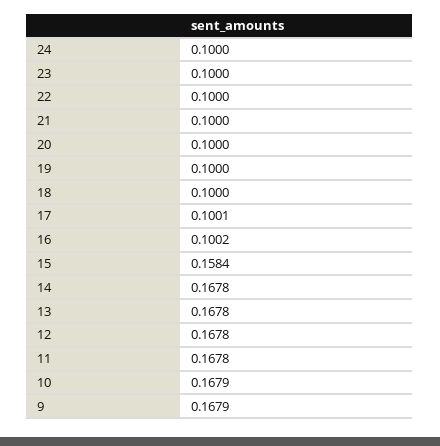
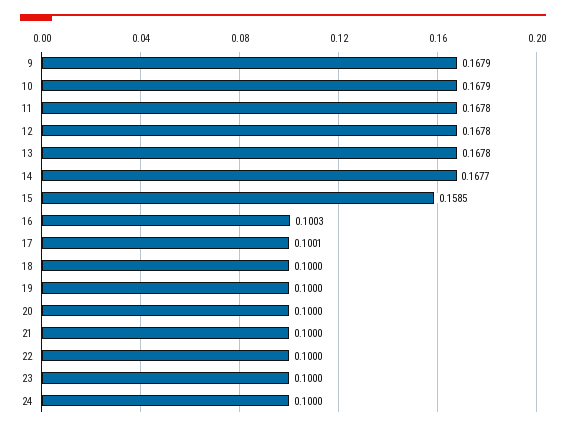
16: 0.1002 -> 0.1003
15: 0.1584 -> 0.1585
14: 0.1678 -> 0.1677

